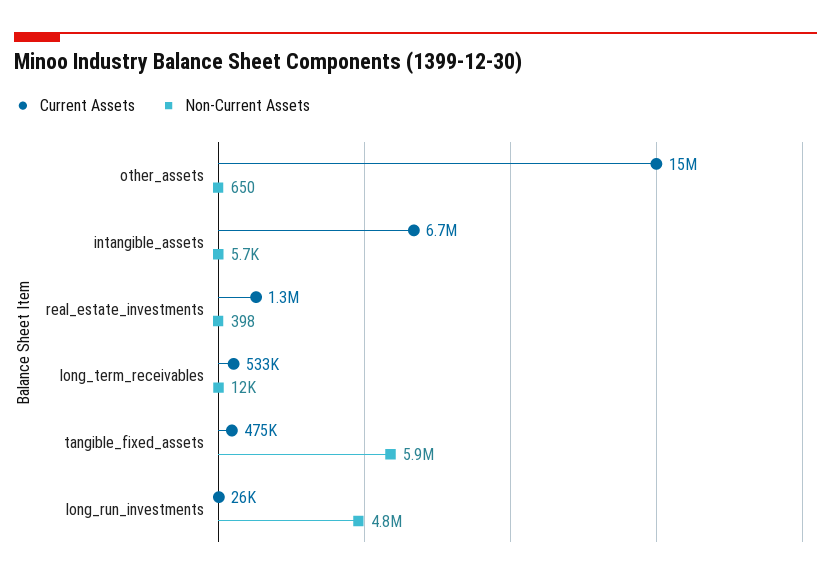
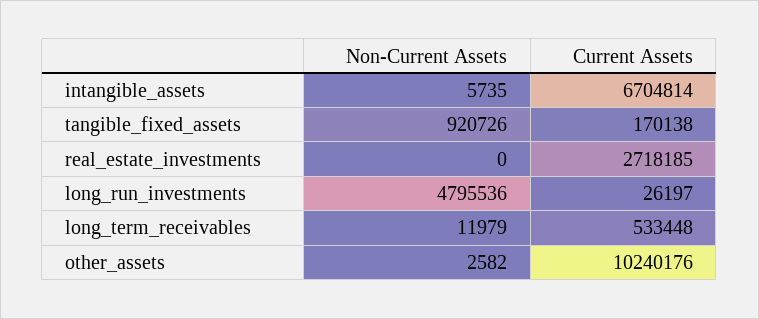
Current Assets, other_assets: 15000000 -> 10240176
Non-Current Assets, other_assets: 650 -> 2582
Current Assets, real_estate_investments: 1300000 -> 2718185
Non-Current Assets, real_estate_investments: 398 -> 0
Current Assets, tangible_fixed_assets: 475000 -> 170138
Non-Current Assets, tangible_fixed_assets: 5900000 -> 920726

